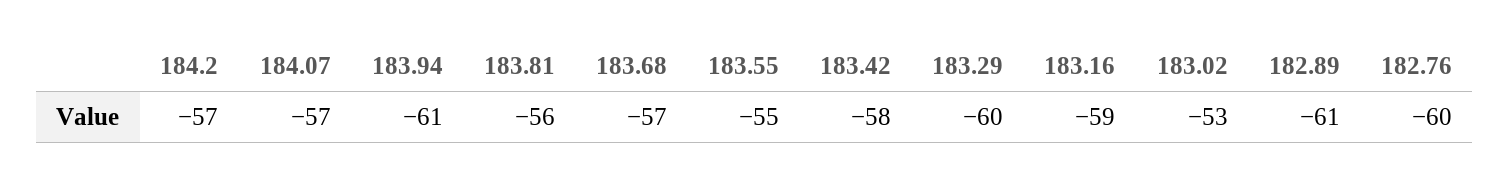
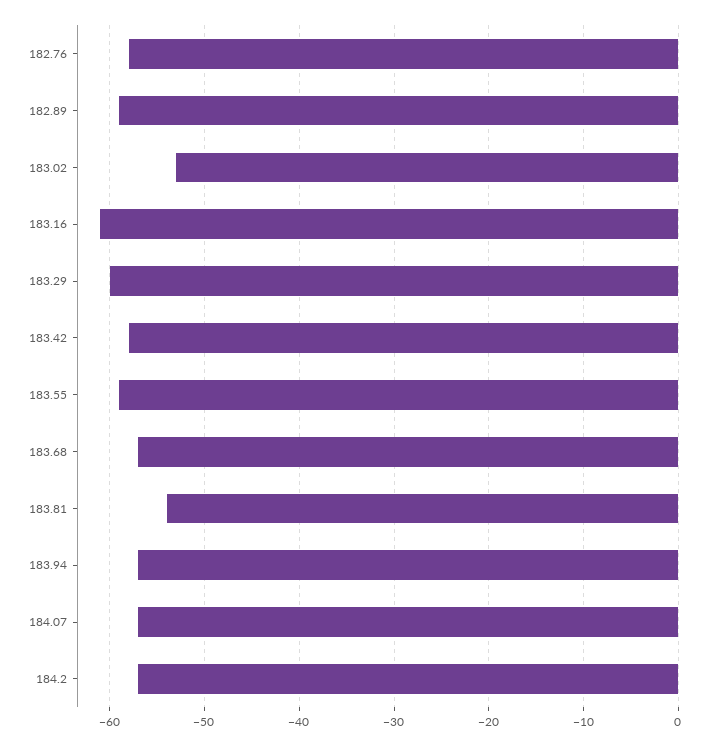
183.94: -61 -> -57
183.81: -56 -> -54
183.55: -55 -> -59
183.16: -59 -> -61
182.89: -61 -> -59
182.76: -60 -> -58

